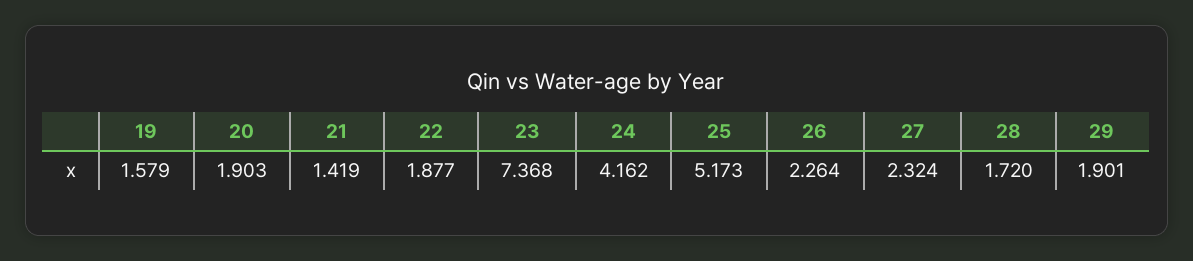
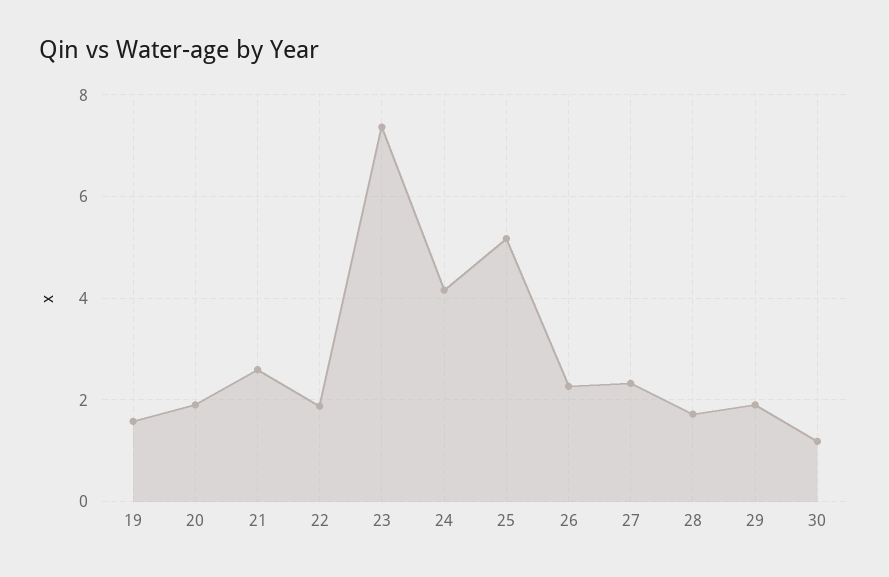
21: 1.419 -> 2.6
30: none -> 1.2

